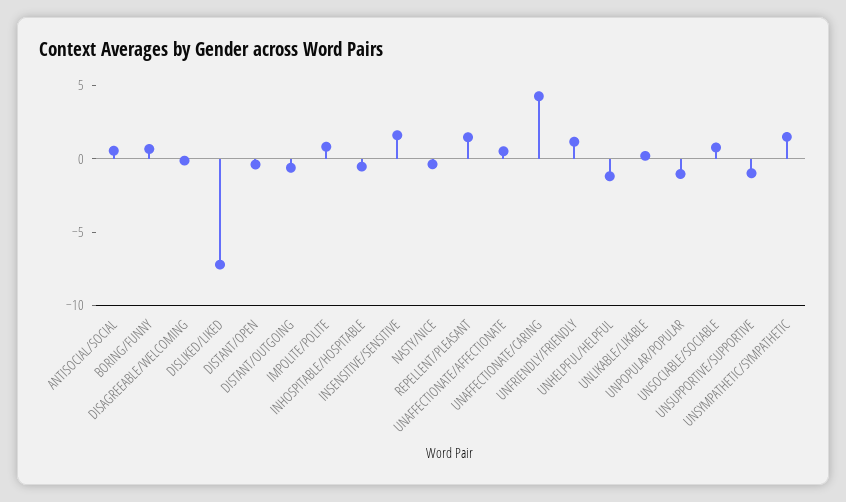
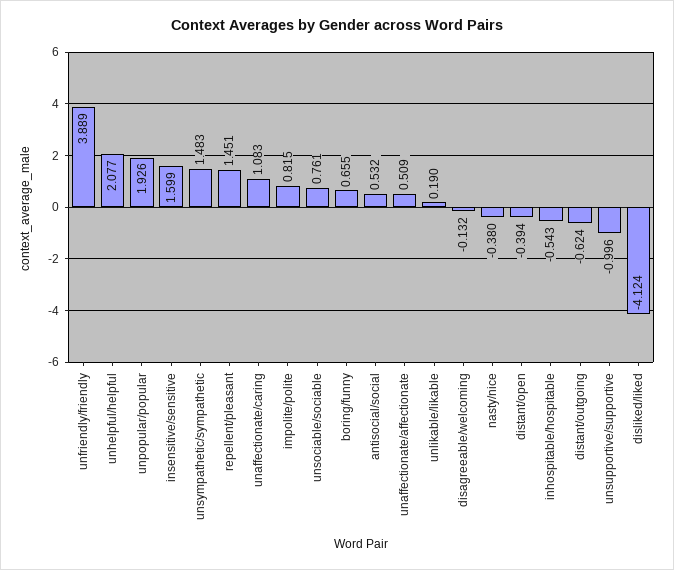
DISLIKED/LIKED: -7 -> -4.124
UNAFFECTIONATE/CARING: 4 -> 1.083
UNFRIENDLY/FRIENDLY: 1 -> 3.889
UNHELPFUL/HELPFUL: -1 -> 2.077
UNPOPULAR/POPULAR: -1 -> 1.926

